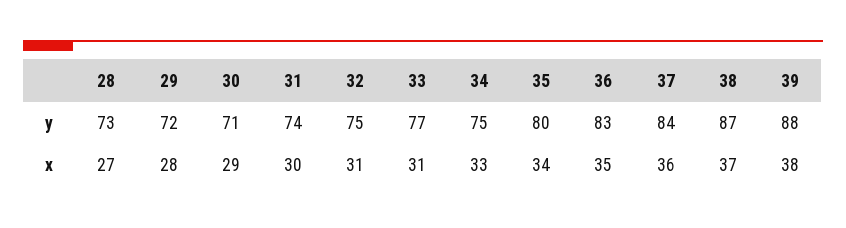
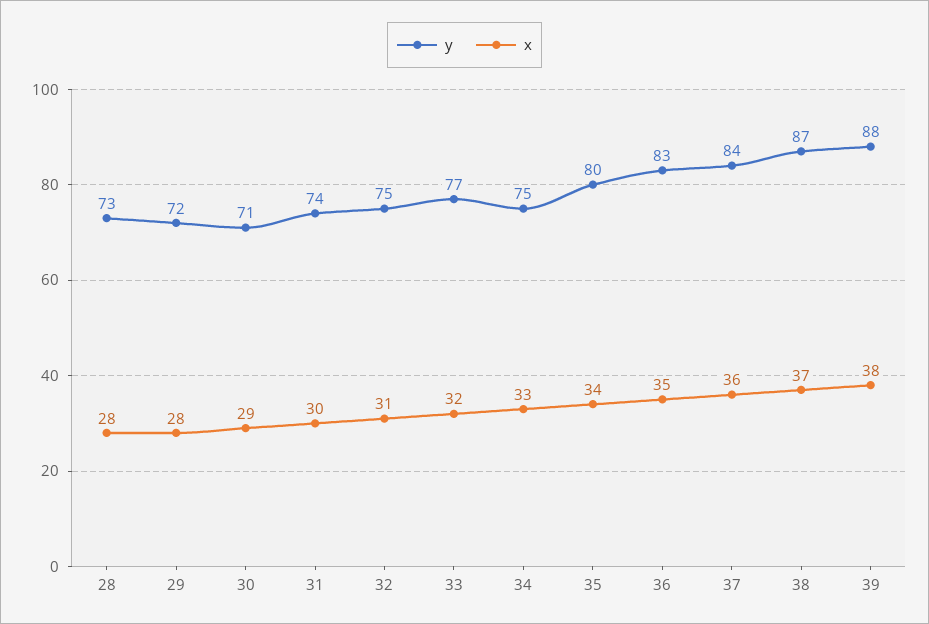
x, 28: 27 -> 28
x, 33: 31 -> 32

